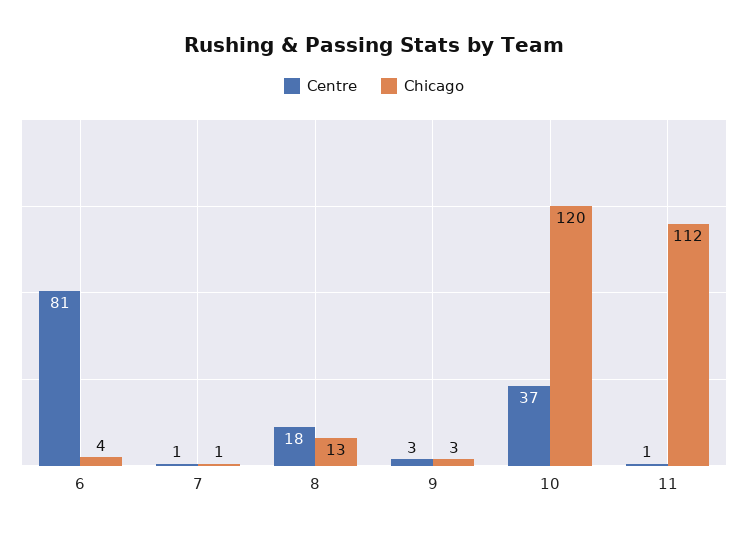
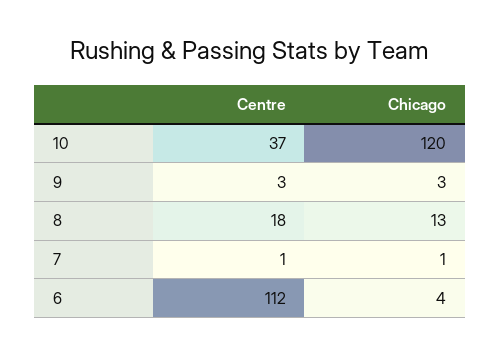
Centre, 6: 81 -> 112
Centre, 11: 1 -> none
Chicago, 11: 112 -> none

